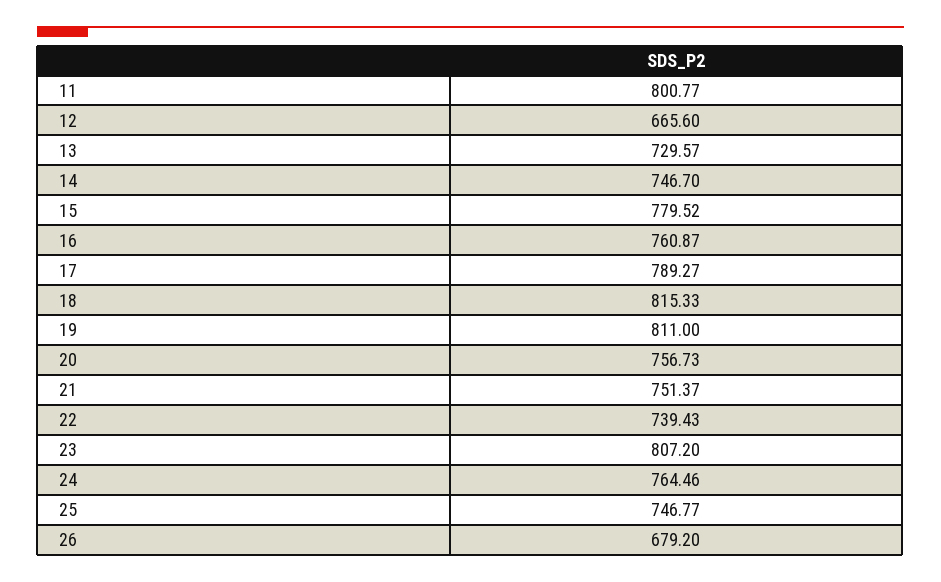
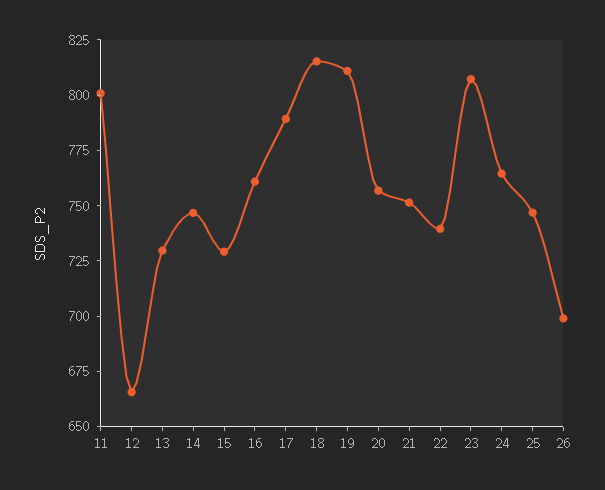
15: 779.52 -> 730
26: 679.2 -> 700

